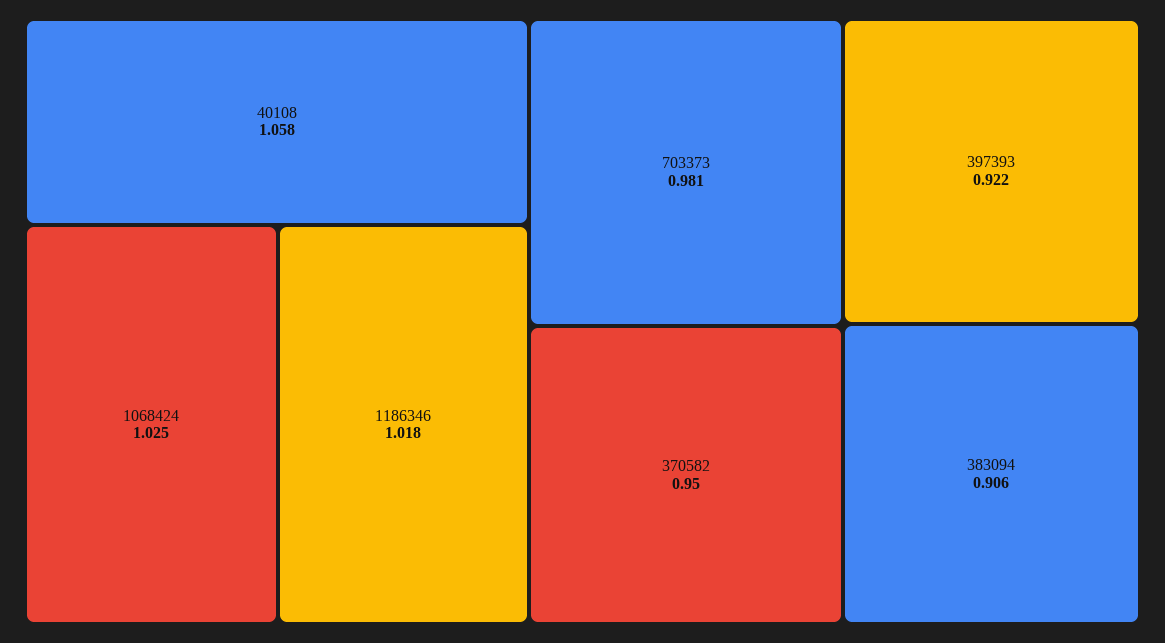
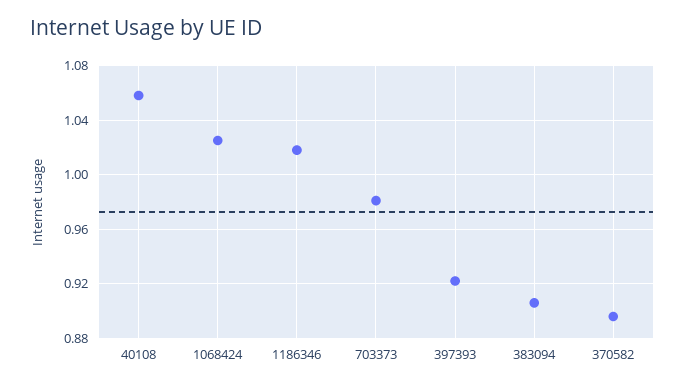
370582: 0.95 -> 0.895

